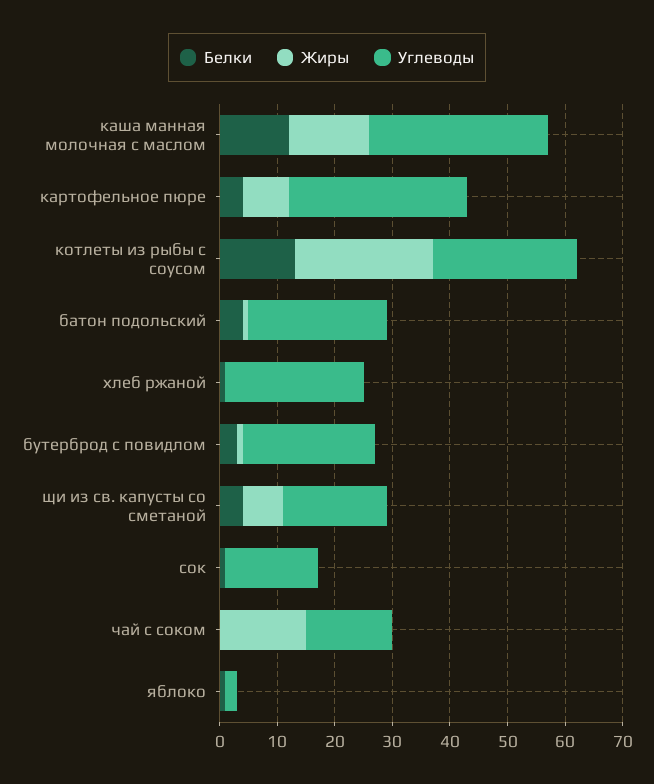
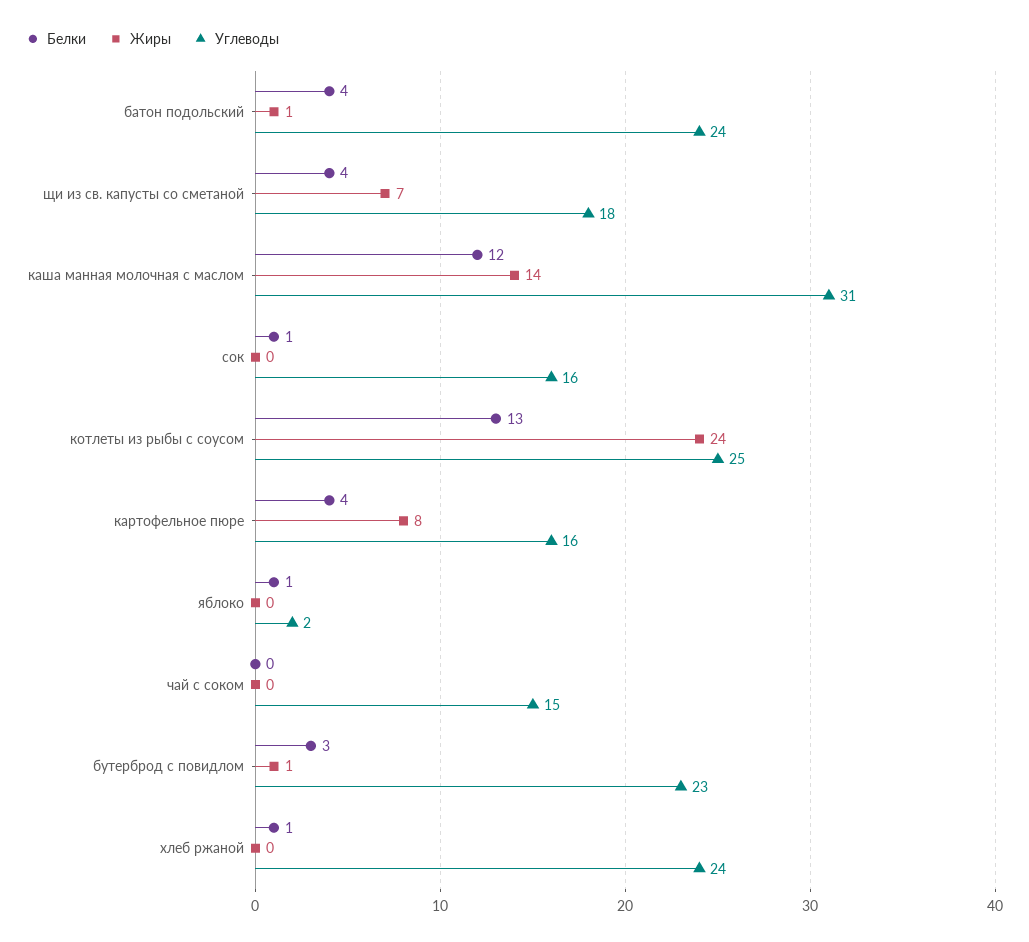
Углеводы, картофельное пюре: 30 -> 16
Жиры, чай с соком: 15 -> 0

